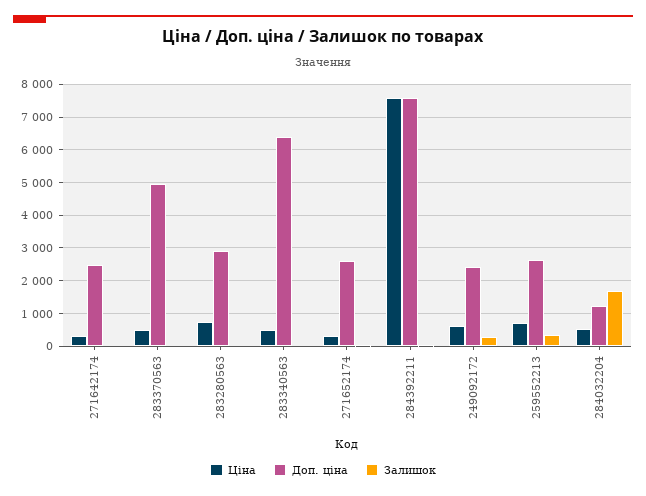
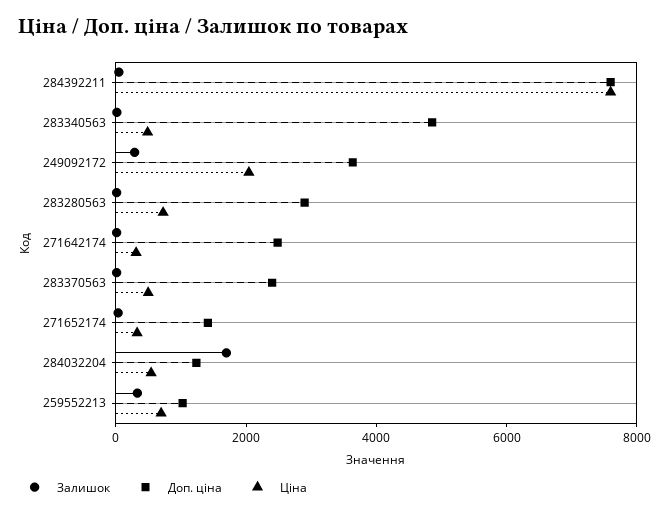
Доп. ціна, 283370563: 5000 -> 2500
Доп. ціна, 283340563: 6400 -> 5000
Доп. ціна, 271652174: 2600 -> 1500
Ціна, 249092172: 600 -> 2000
Доп. ціна, 249092172: 2400 -> 3500
Доп. ціна, 259552213: 2600 -> 1000

